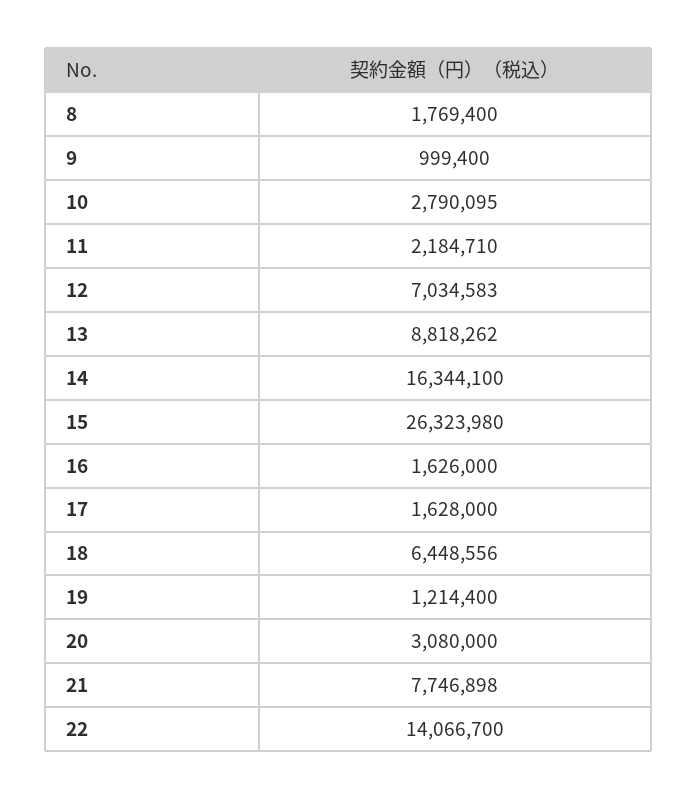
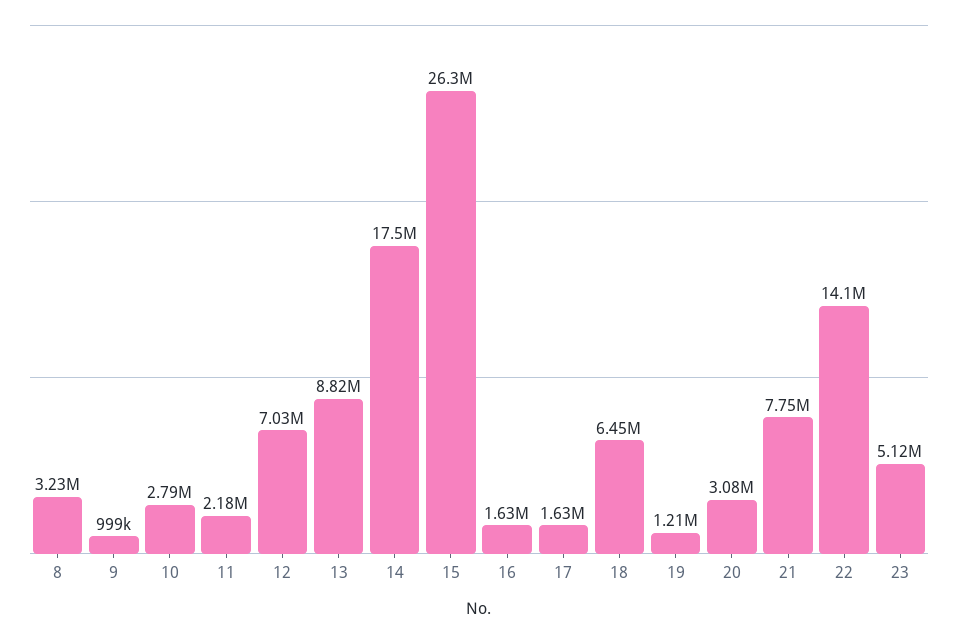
8: 1769400 -> 3230000
14: 16344100 -> 17500000
23: none -> 5120000

